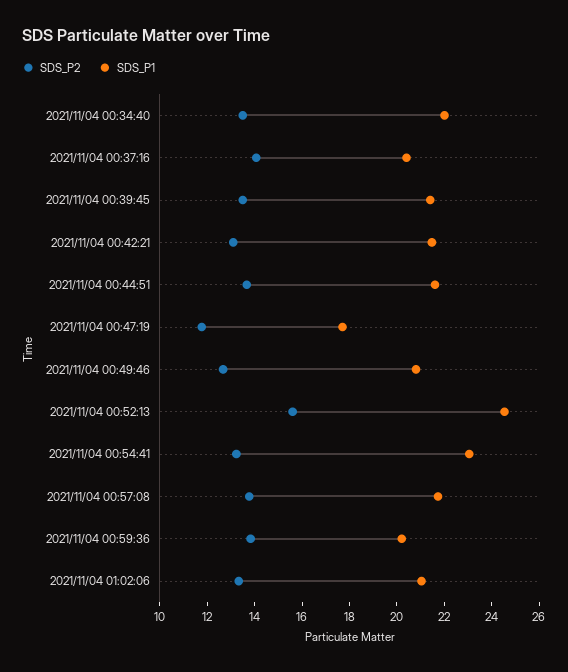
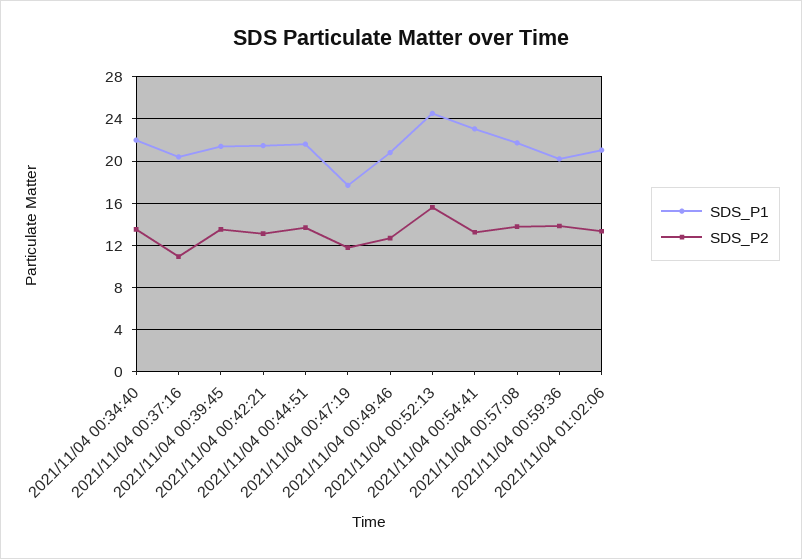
SDS_P2, 2021/11/04 00:37:16: 14 -> 11

